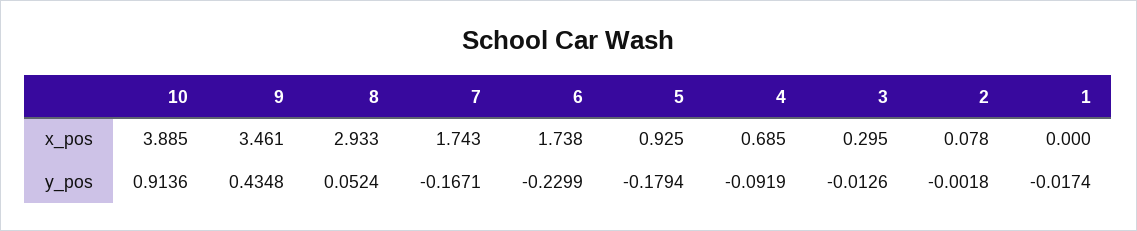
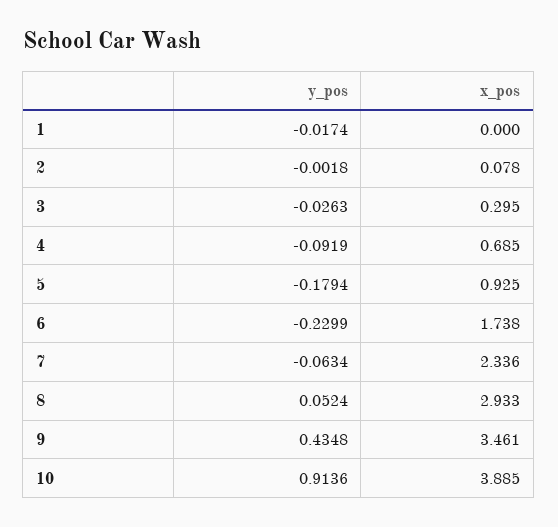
7, x_pos: 1.743 -> 2.336
7, y_pos: -0.1671 -> -0.0634
3, y_pos: -0.0126 -> -0.0263

